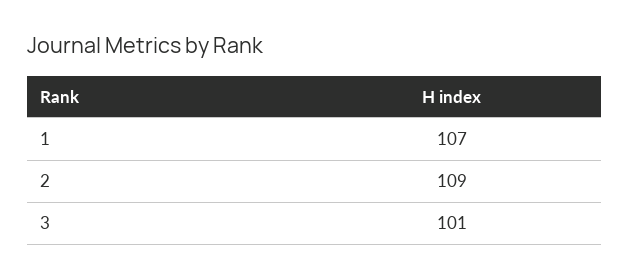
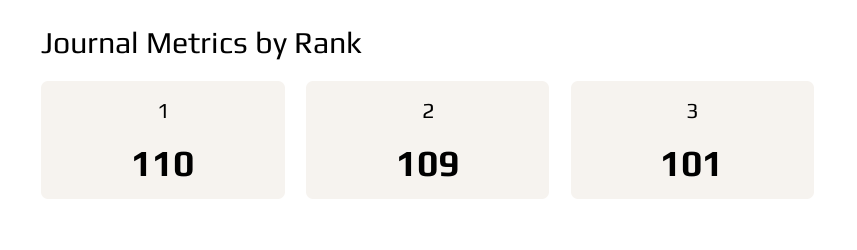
1: 107 -> 110

